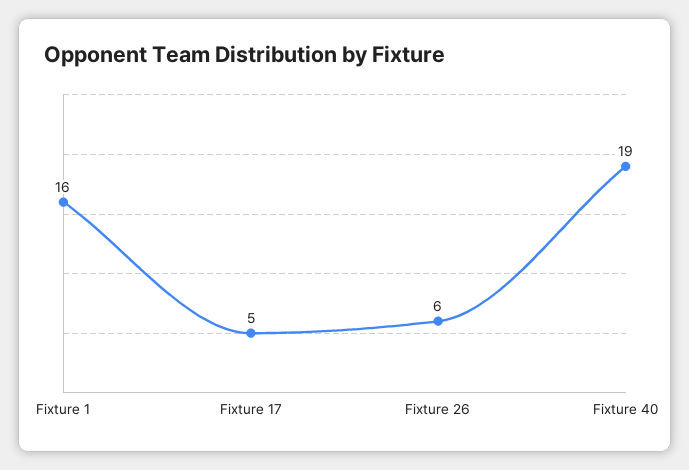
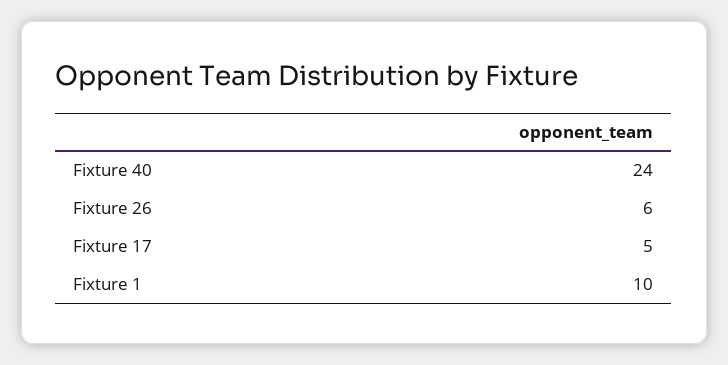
Fixture 1: 16 -> 10
Fixture 40: 19 -> 24

